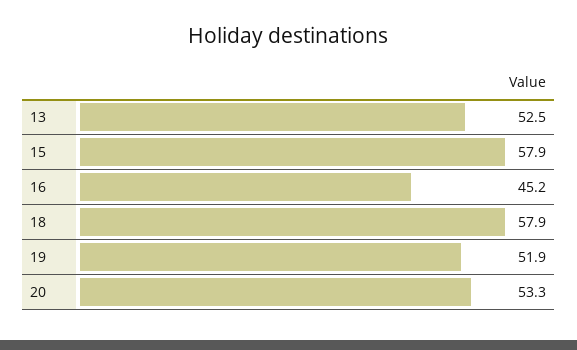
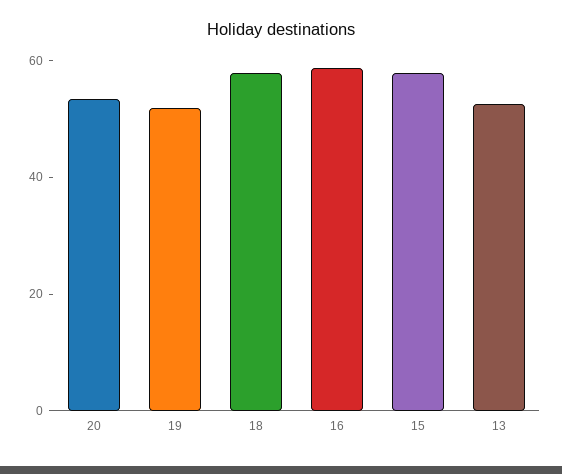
16: 45.2 -> 60

